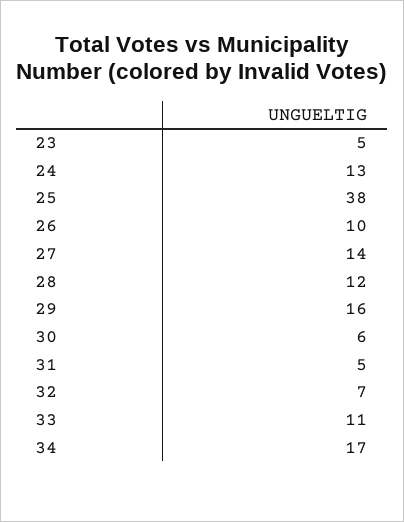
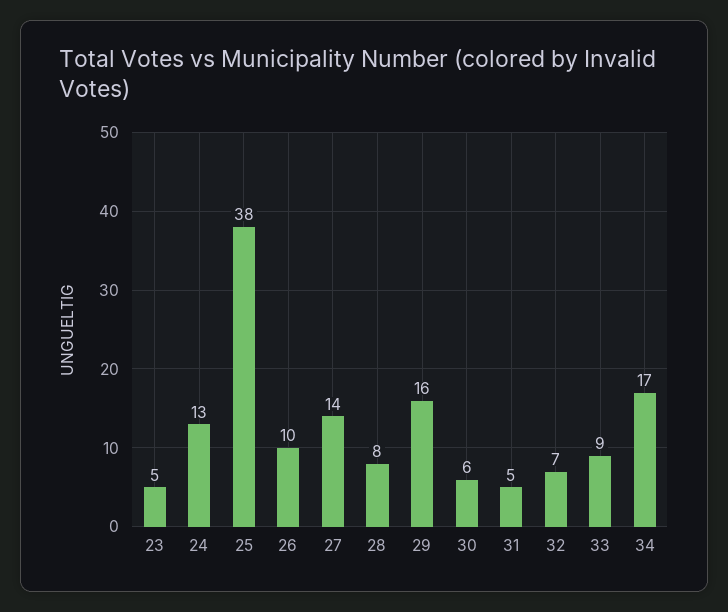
28: 12 -> 8
33: 11 -> 9

